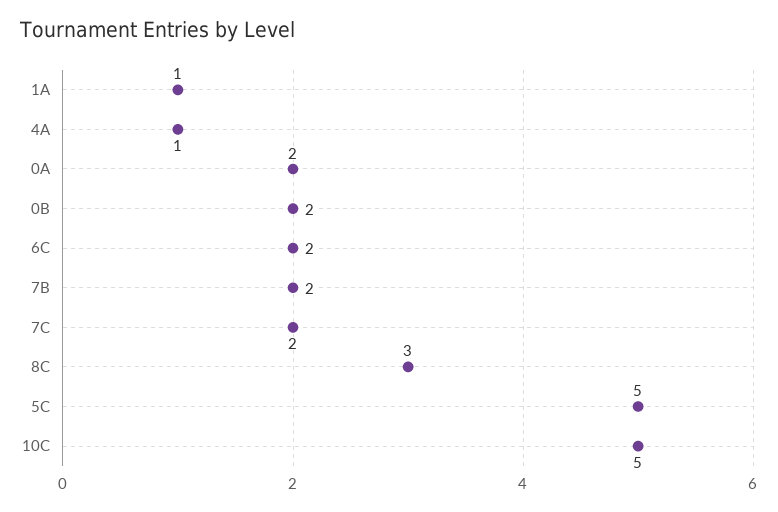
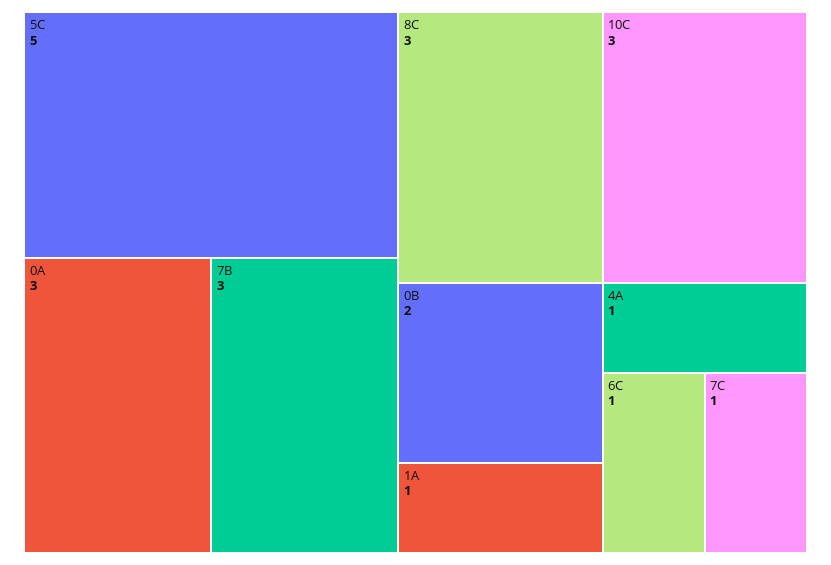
0A: 2 -> 3
6C: 2 -> 1
7B: 2 -> 3
7C: 2 -> 1
10C: 5 -> 3

